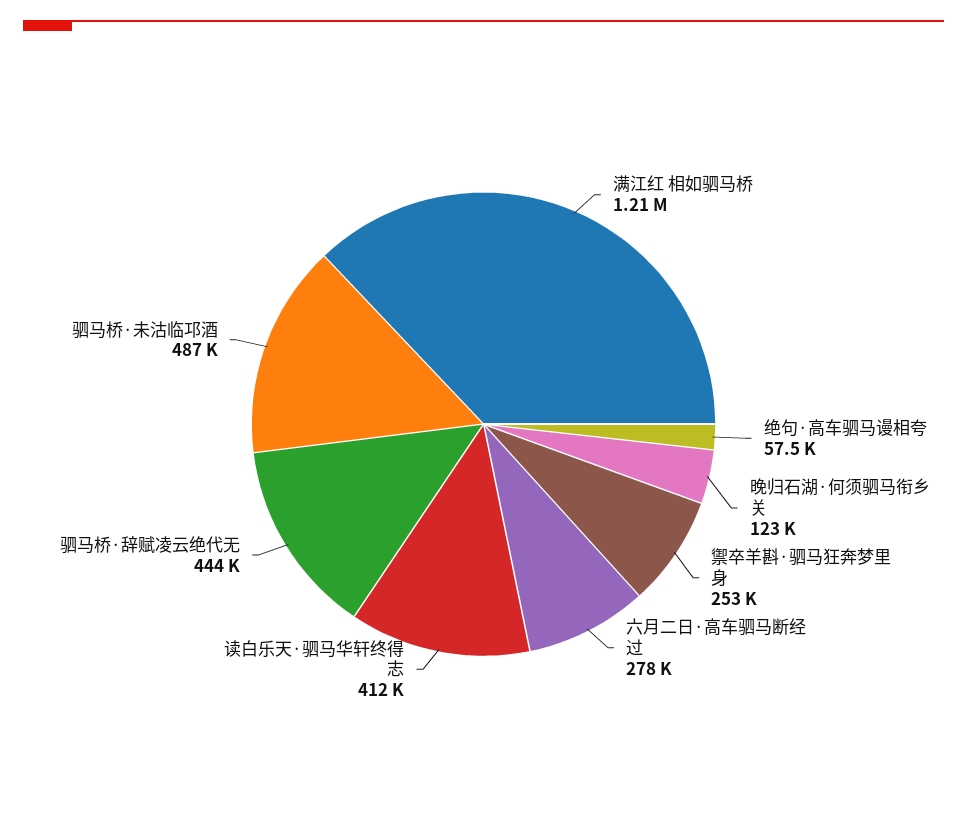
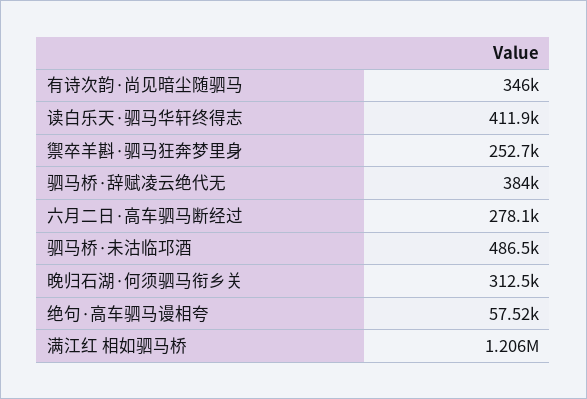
晚归石湖·何须驷马衔乡关: 123000 -> 312500
驷马桥·辞赋凌云绝代无: 444000 -> 384000
有诗次韵·尚见暗尘随驷马: none -> 346000

